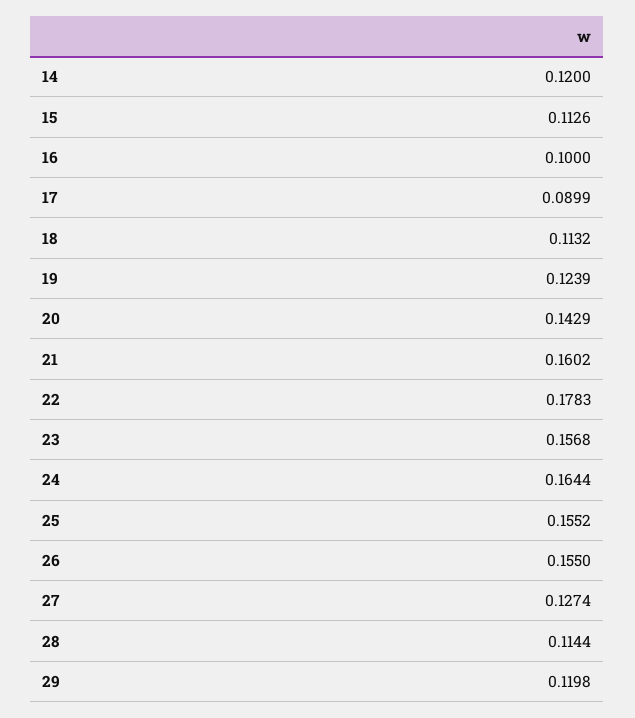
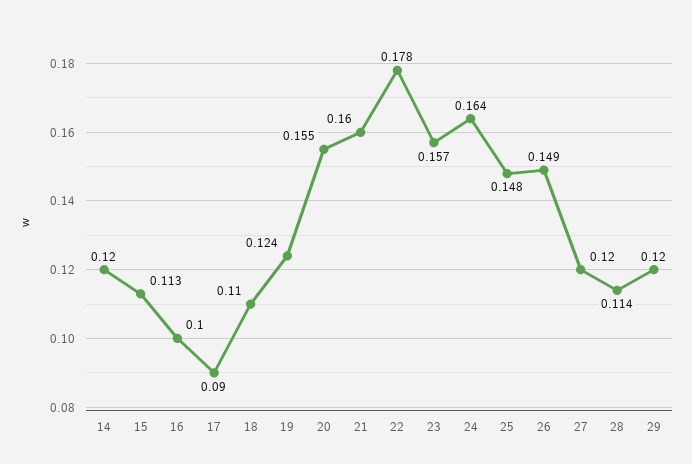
18: 0.1132 -> 0.11
20: 0.1429 -> 0.155
25: 0.1552 -> 0.148
26: 0.155 -> 0.149
27: 0.1274 -> 0.12

